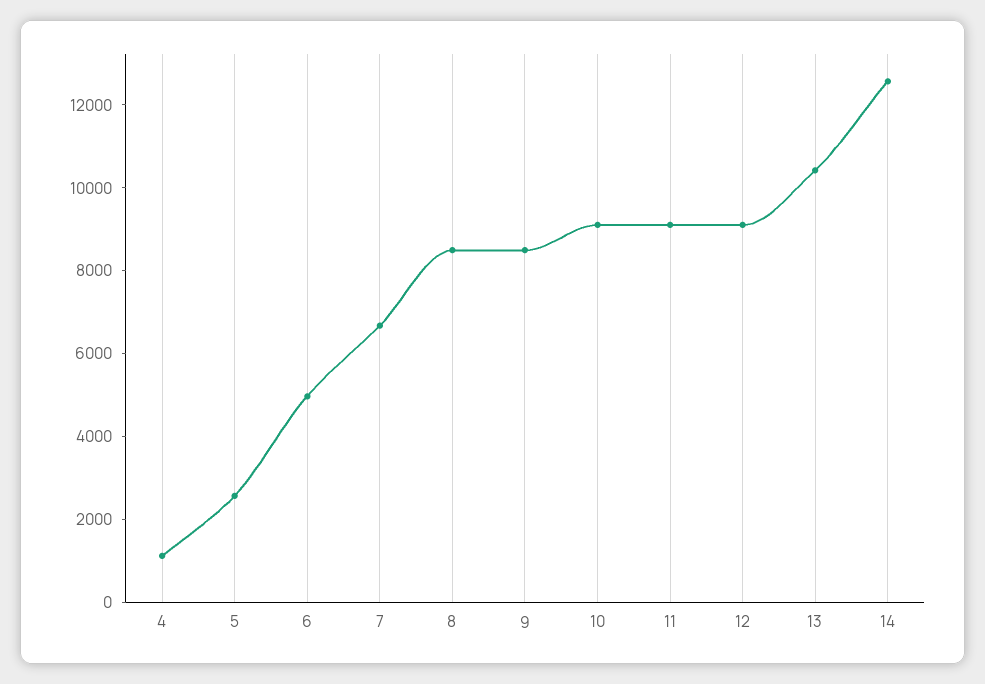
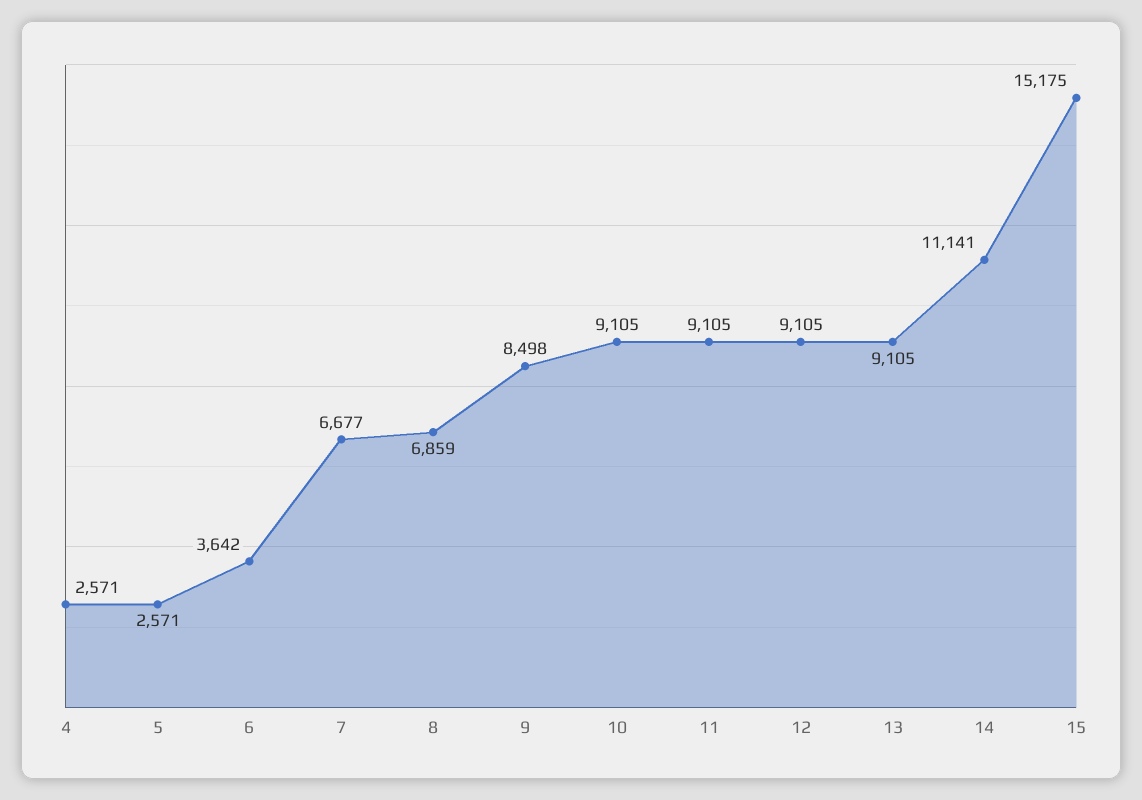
4: 1000 -> 2571
6: 5000 -> 3642
8: 8500 -> 6859
13: 10500 -> 9105
14: 12500 -> 11141
15: none -> 15175

